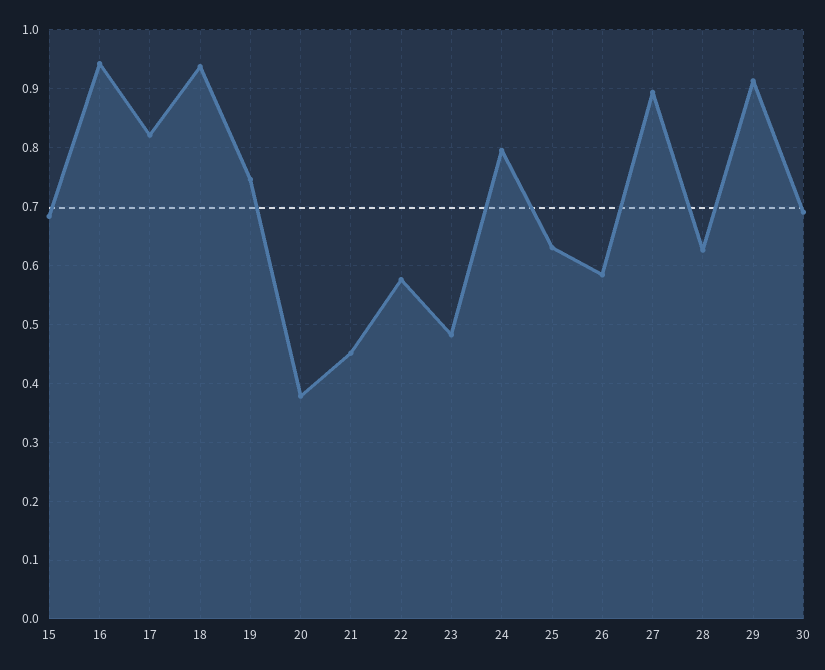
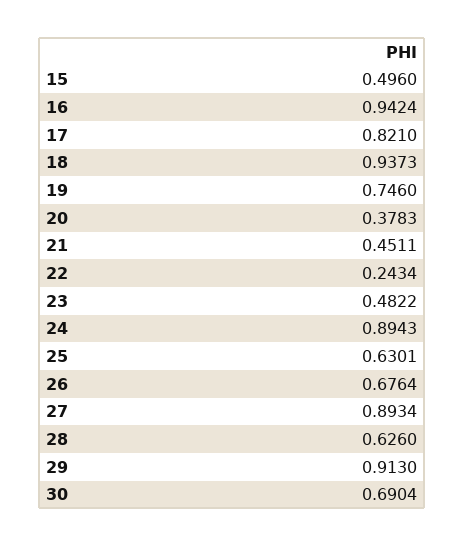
15: 0.68 -> 0.496
22: 0.58 -> 0.2434
24: 0.8 -> 0.8943
26: 0.58 -> 0.6764

